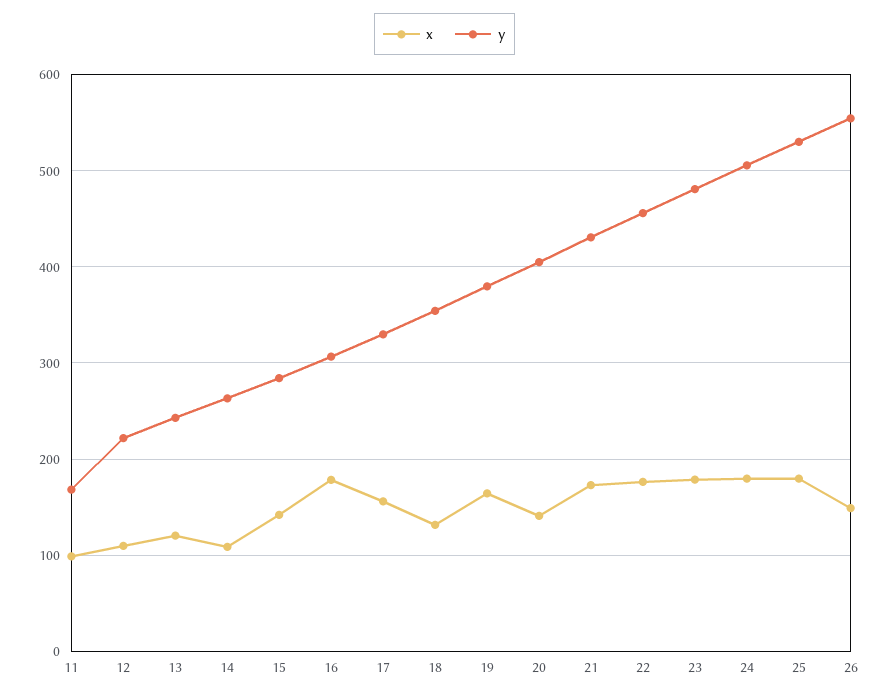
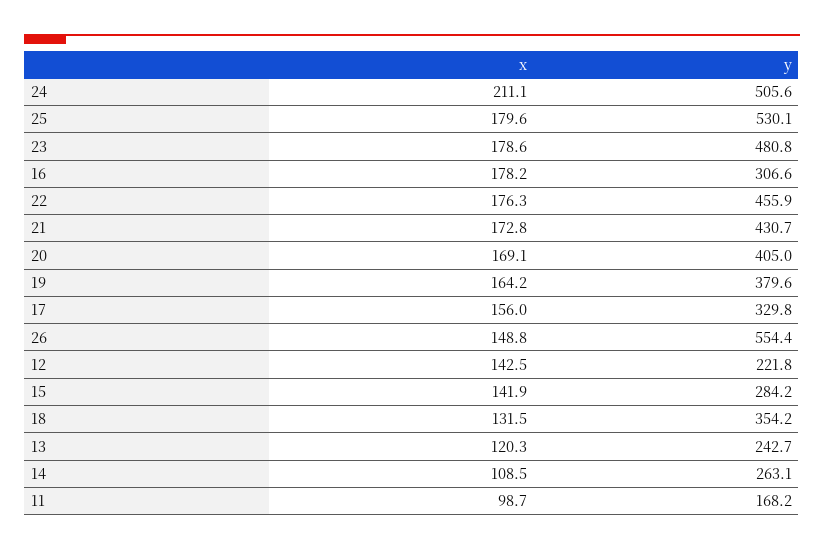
x, 12: 110 -> 142.5
x, 20: 140 -> 169.1
x, 24: 180 -> 211.1

